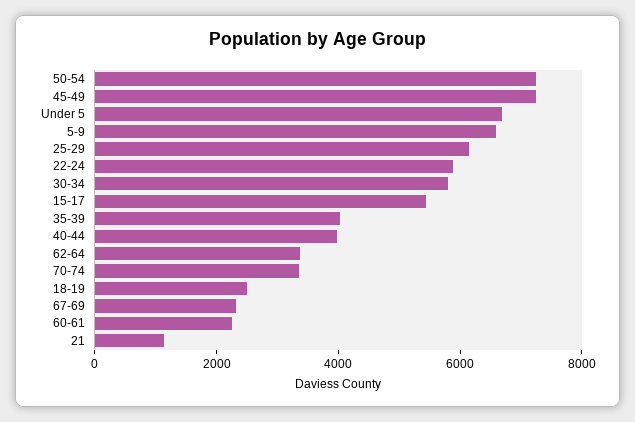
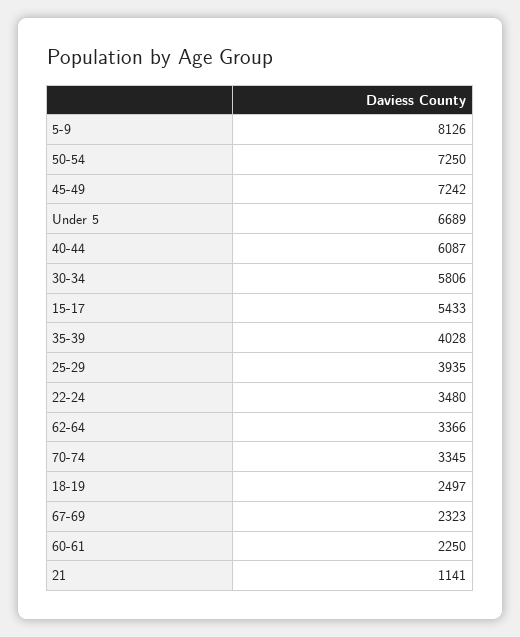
5-9: 6500 -> 8126
25-29: 6000 -> 3935
22-24: 6000 -> 3480
40-44: 4000 -> 6087

